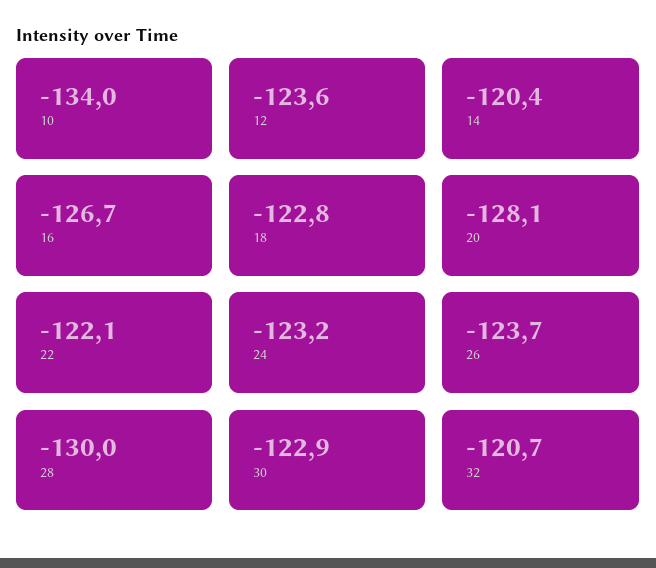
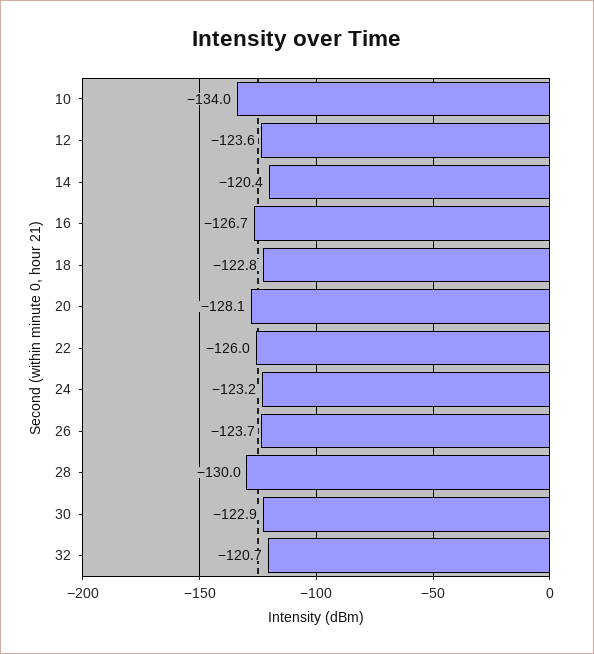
22: -122.1 -> -126

